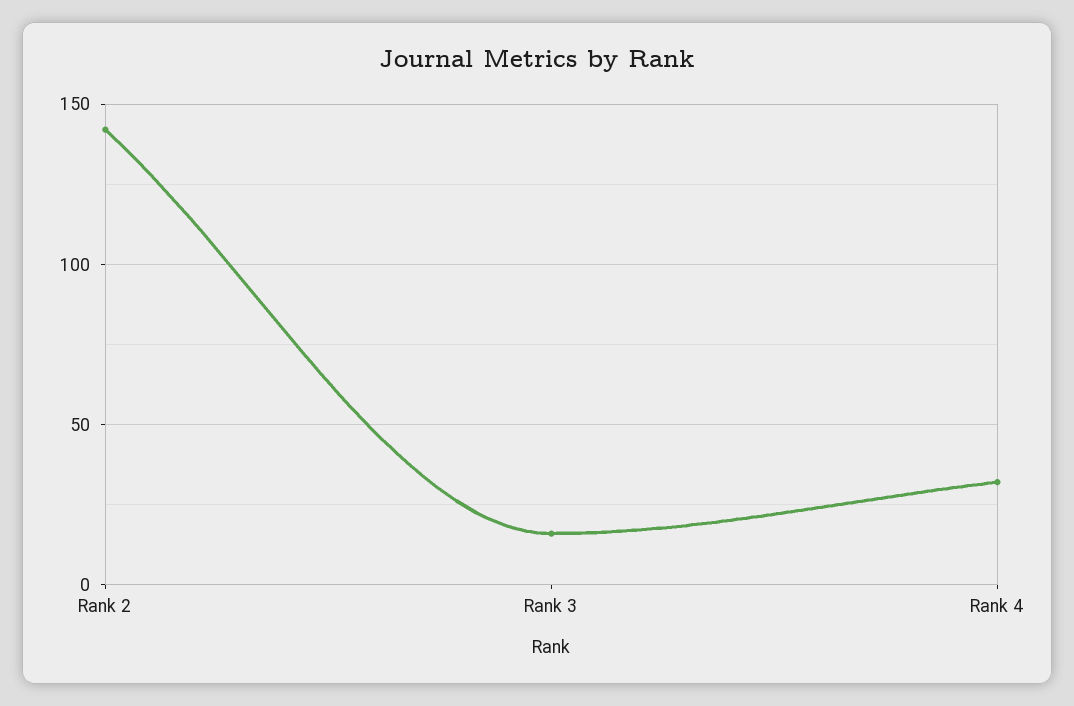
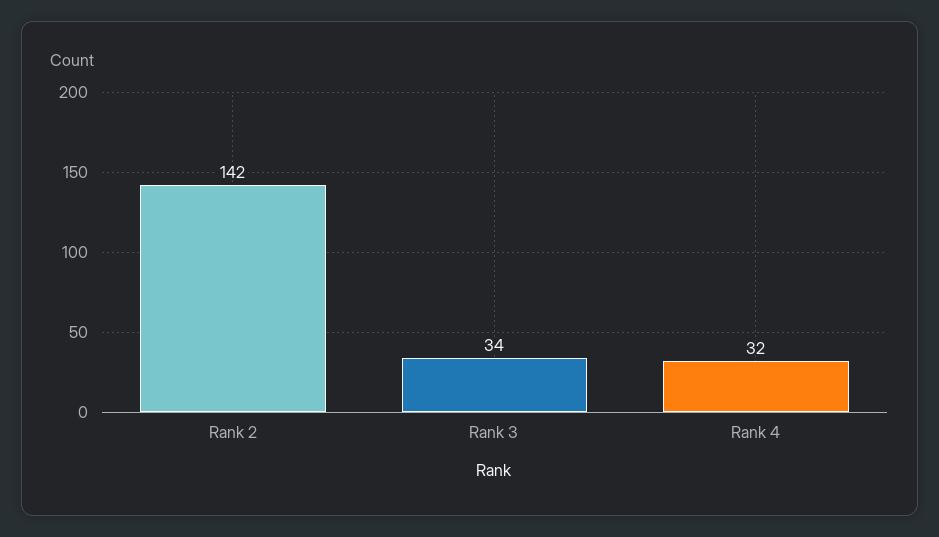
Rank 3: 15 -> 34

